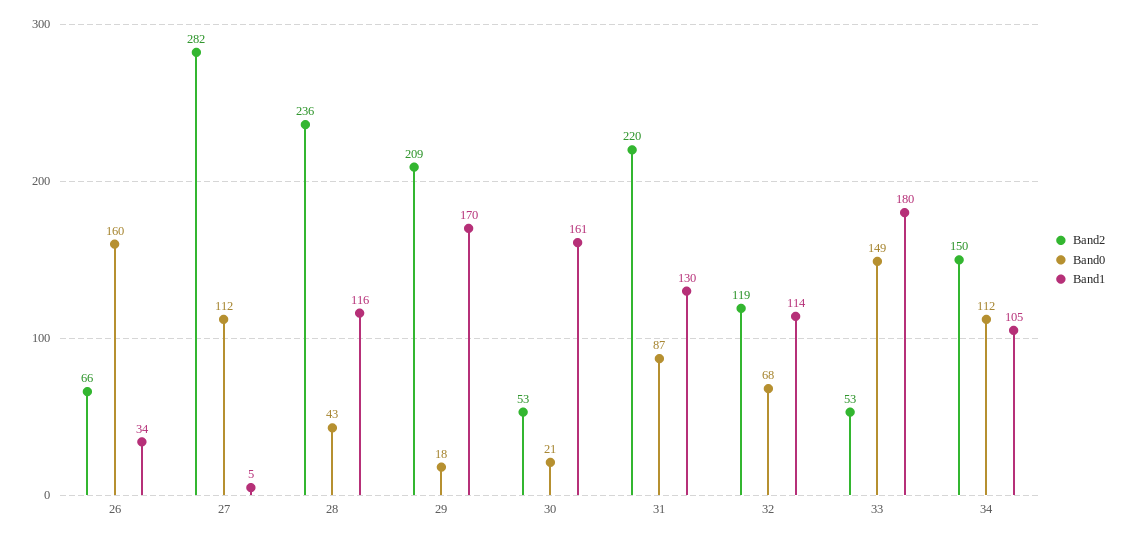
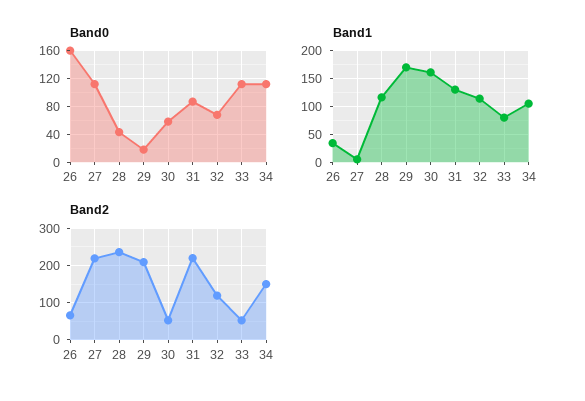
Band2, 27: 282 -> 220
Band0, 30: 21 -> 60
Band0, 33: 149 -> 110
Band1, 33: 180 -> 75

